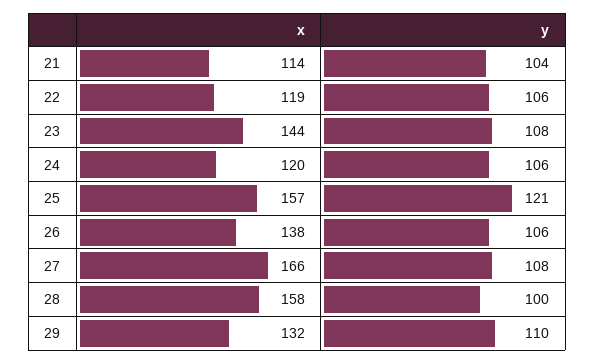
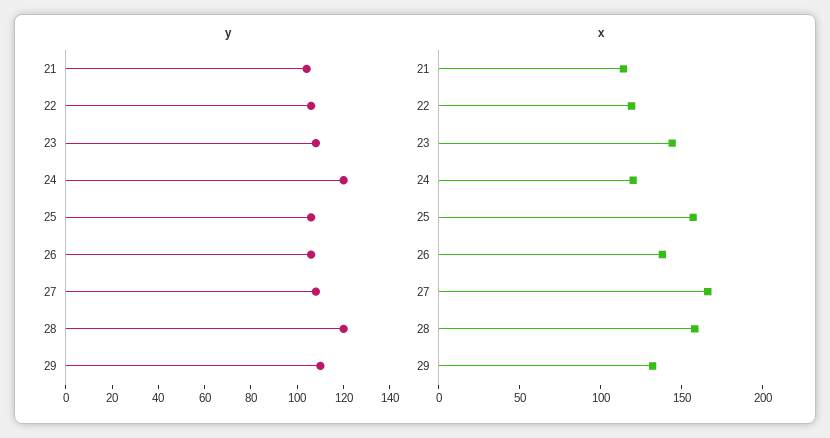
y, 24: 106 -> 120
y, 25: 121 -> 105
y, 28: 100 -> 120

